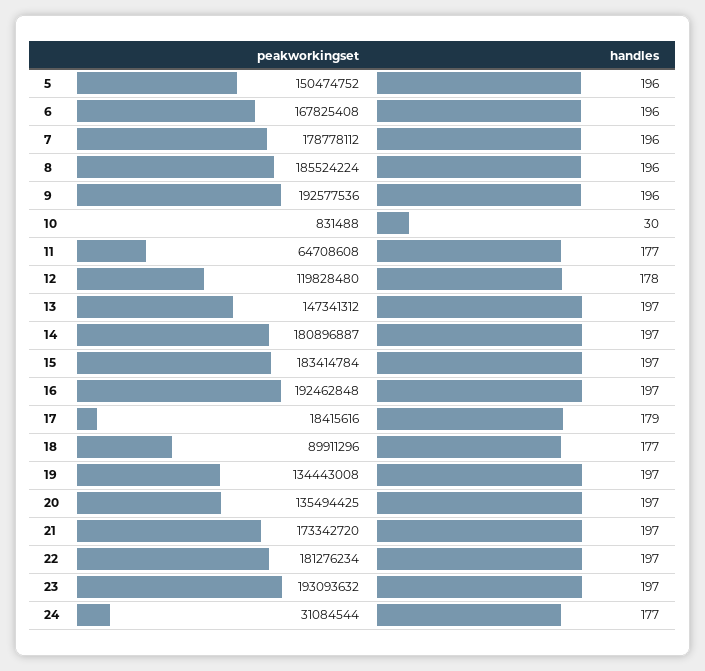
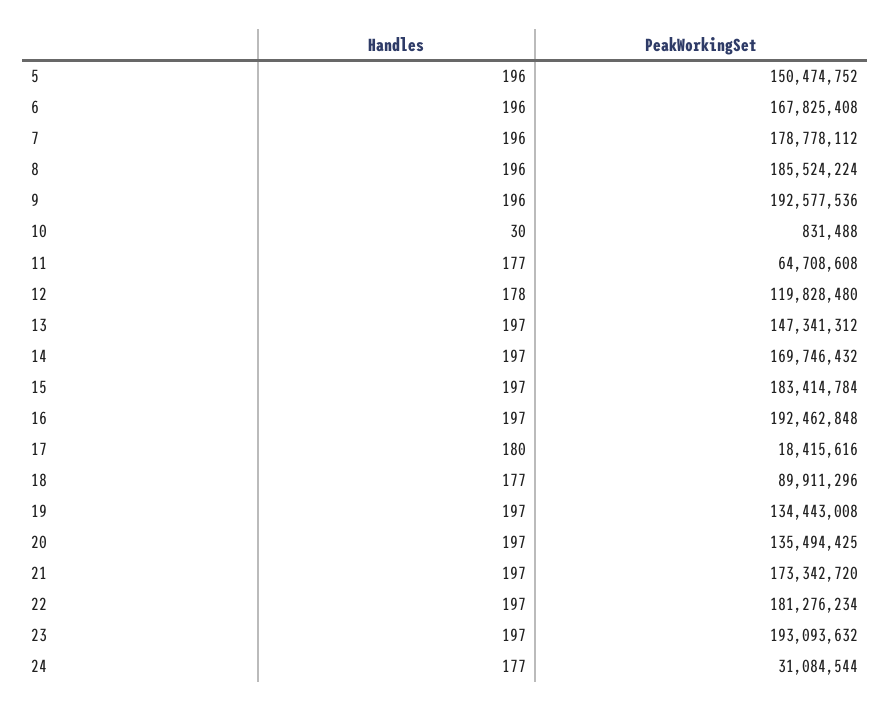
peakworkingset, 14: 180896887 -> 169746432
handles, 17: 179 -> 180

